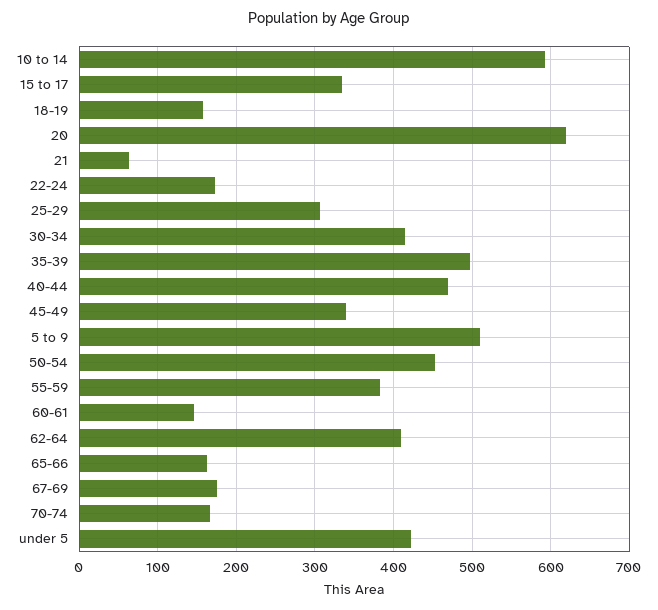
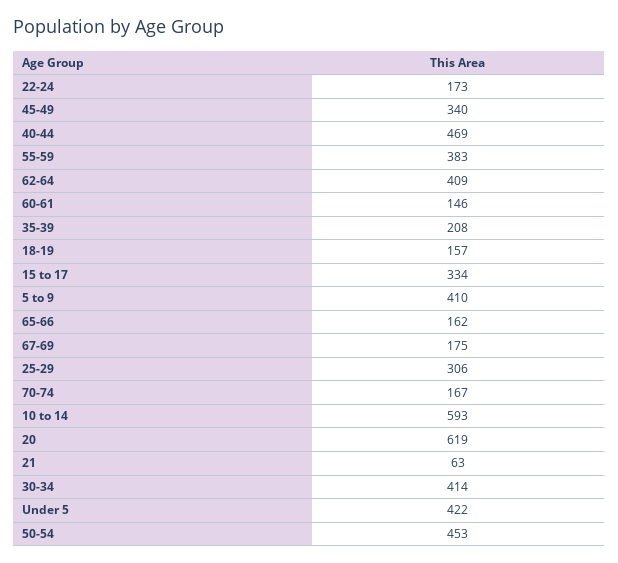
35-39: 500 -> 208
5 to 9: 510 -> 410

